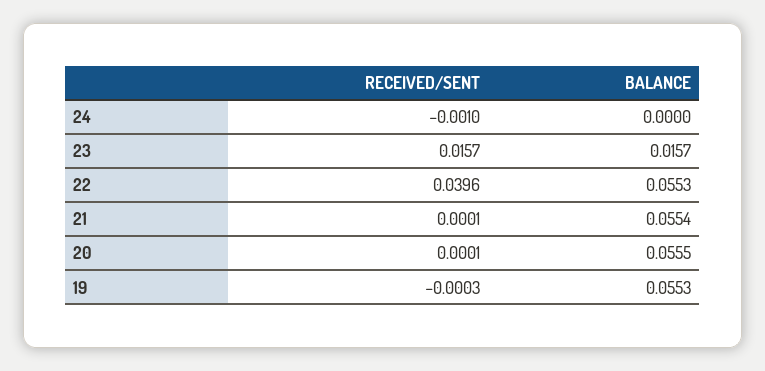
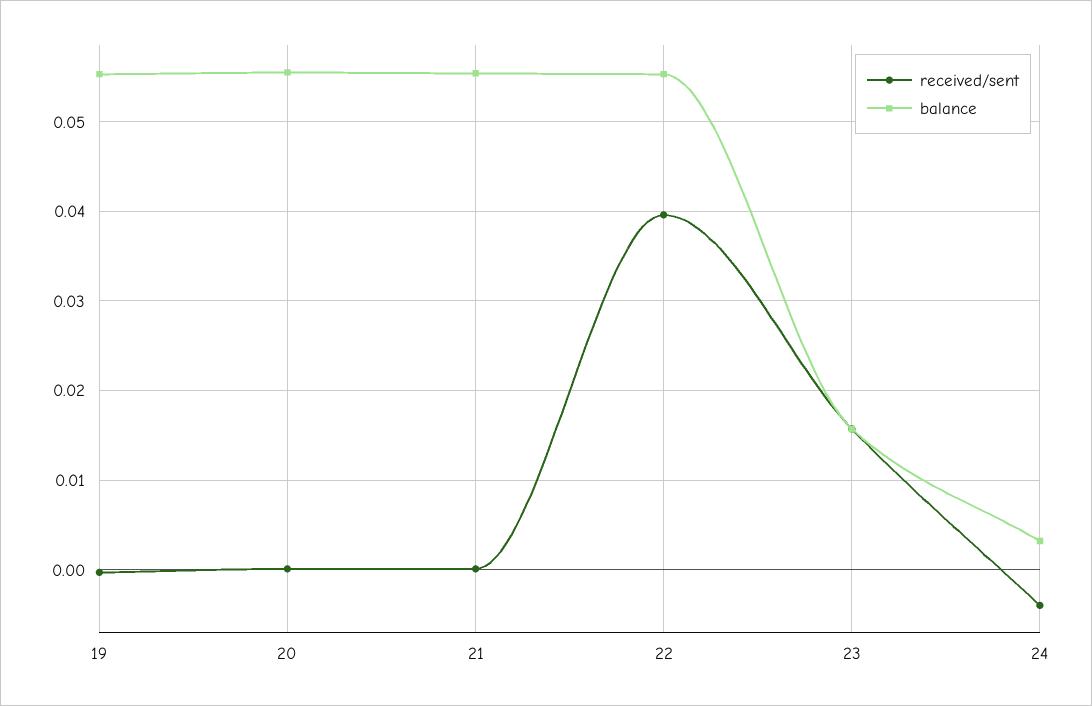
RECEIVED/SENT, 24: -0.001 -> -0.004
BALANCE, 24: 0 -> 0.003

